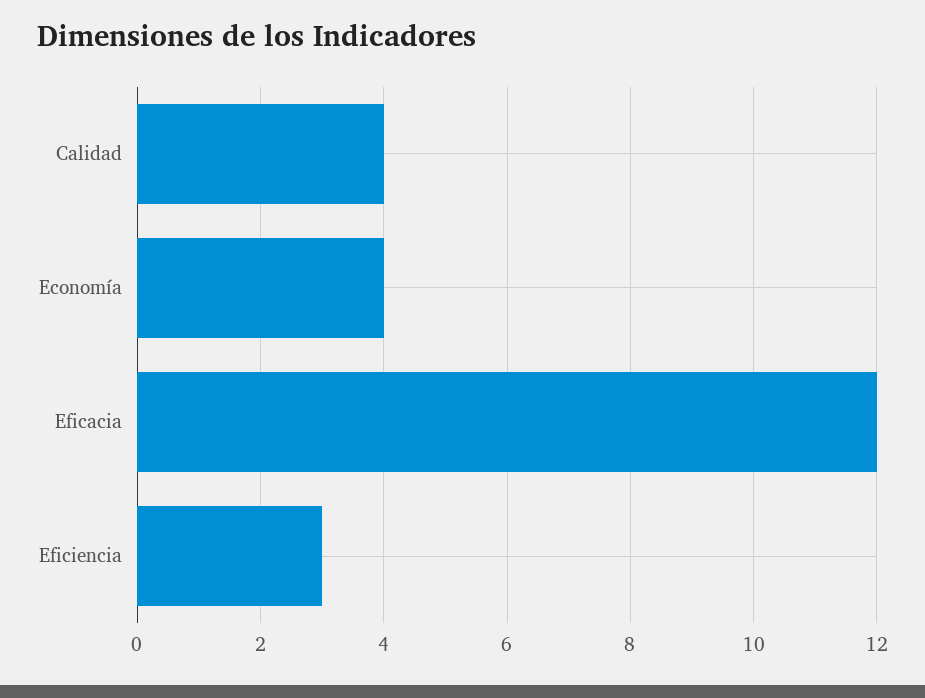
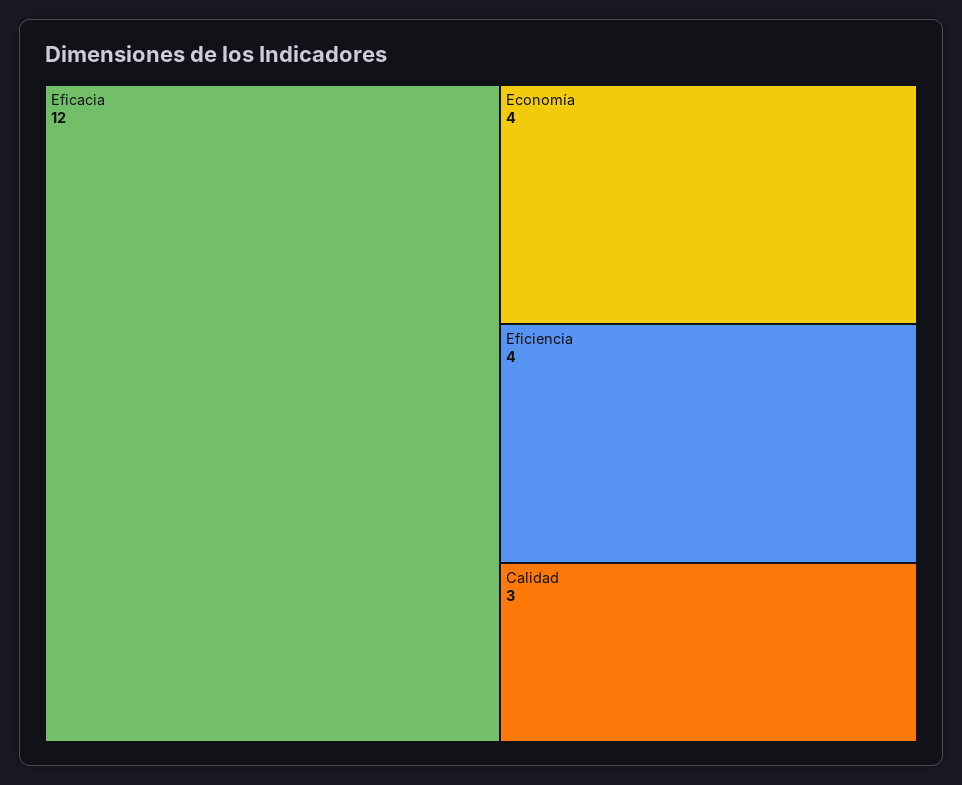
Calidad: 4 -> 3
Eficiencia: 3 -> 4

